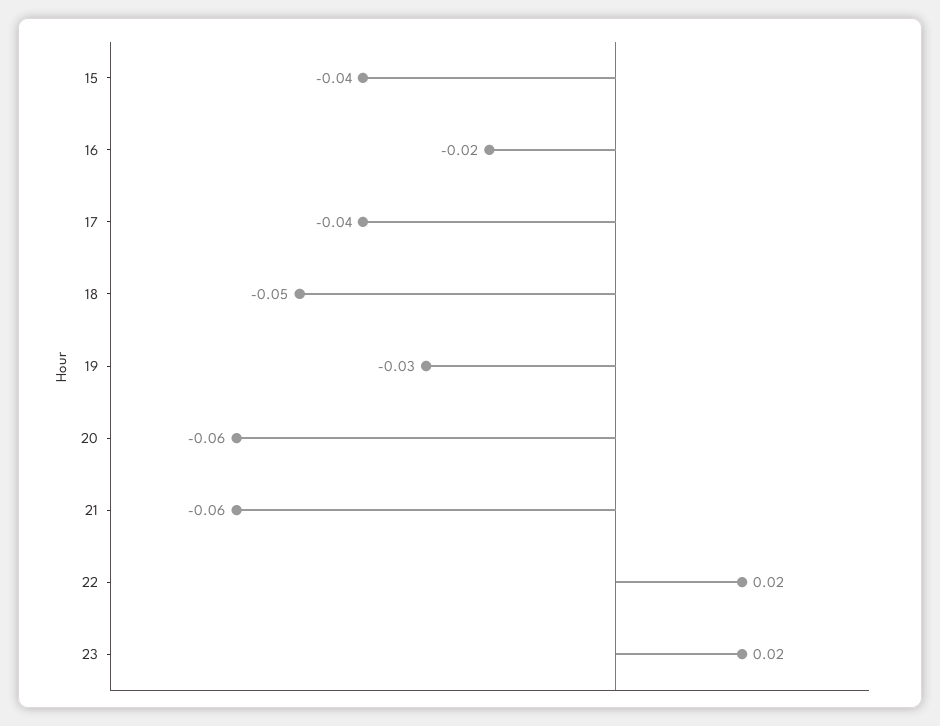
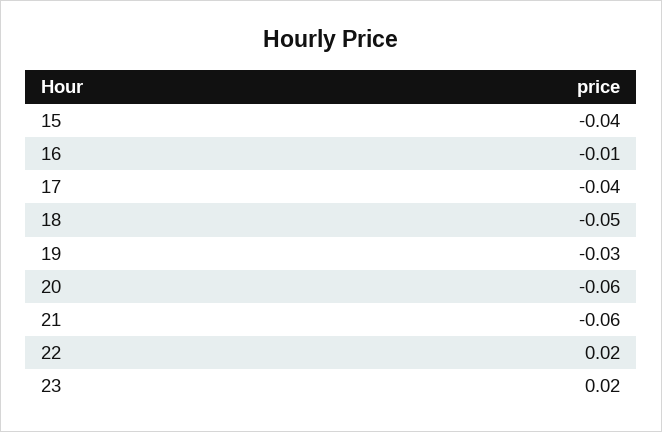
16: -0.02 -> -0.01

